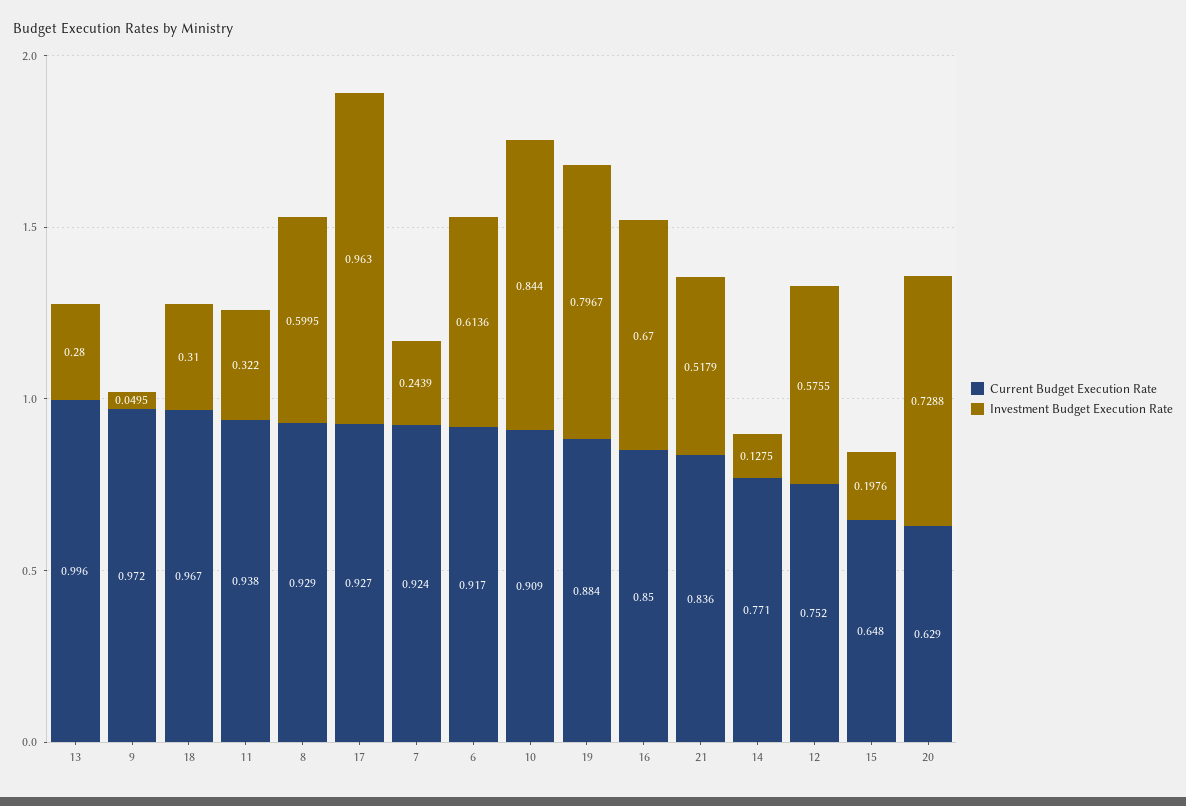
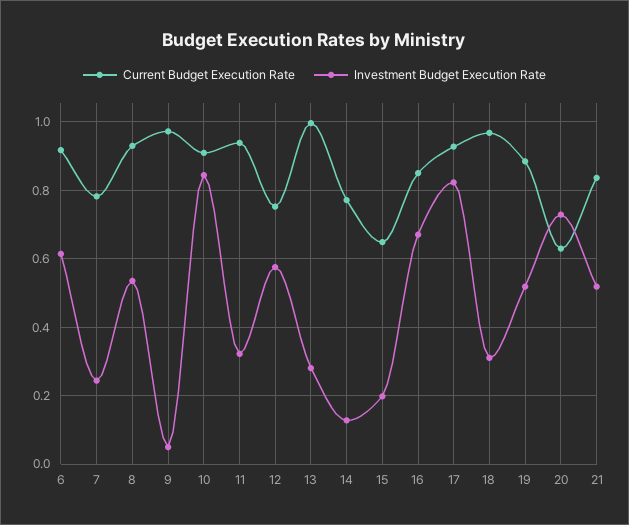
Investment Budget Execution Rate, 8: 0.5995 -> 0.54
Investment Budget Execution Rate, 17: 0.963 -> 0.82
Current Budget Execution Rate, 7: 0.924 -> 0.78
Investment Budget Execution Rate, 19: 0.7967 -> 0.52

